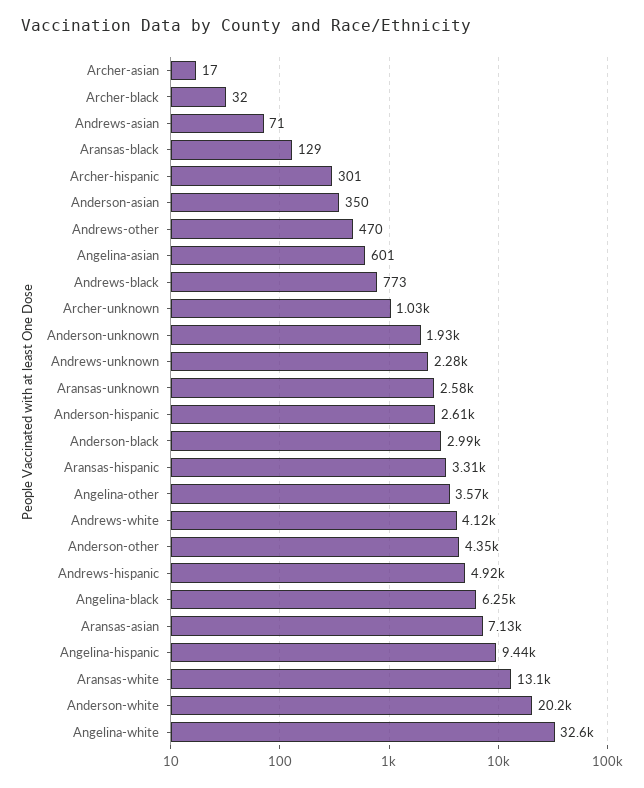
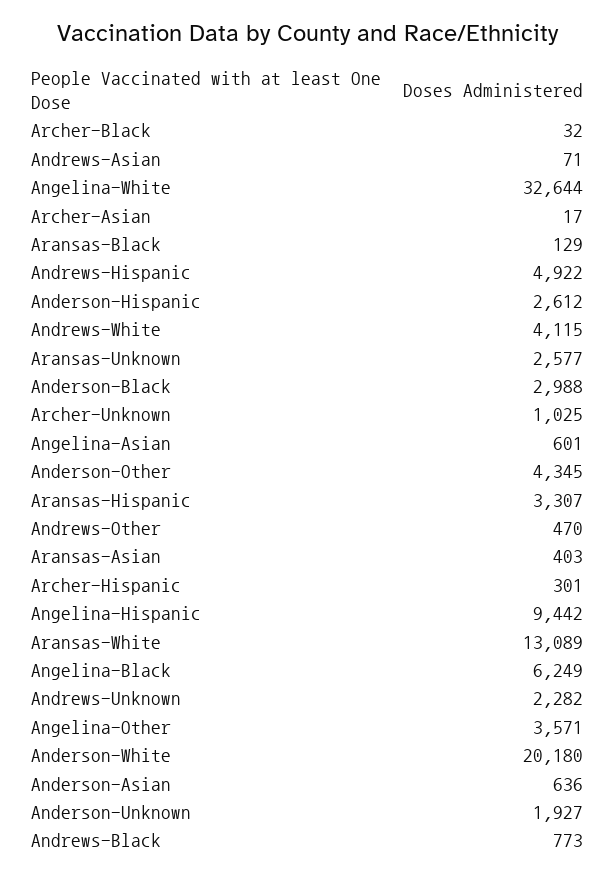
Anderson-asian: 350 -> 636
Aransas-asian: 7130 -> 403

